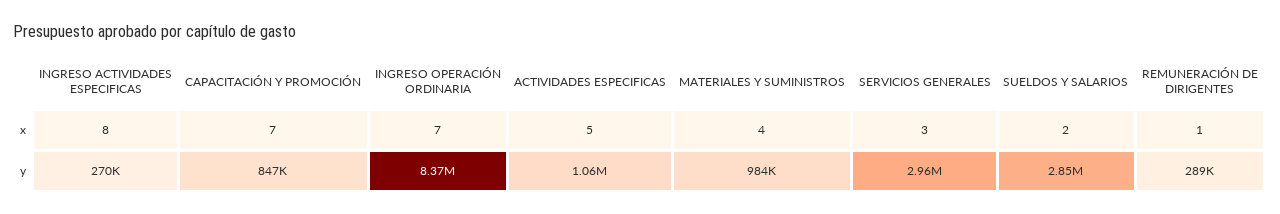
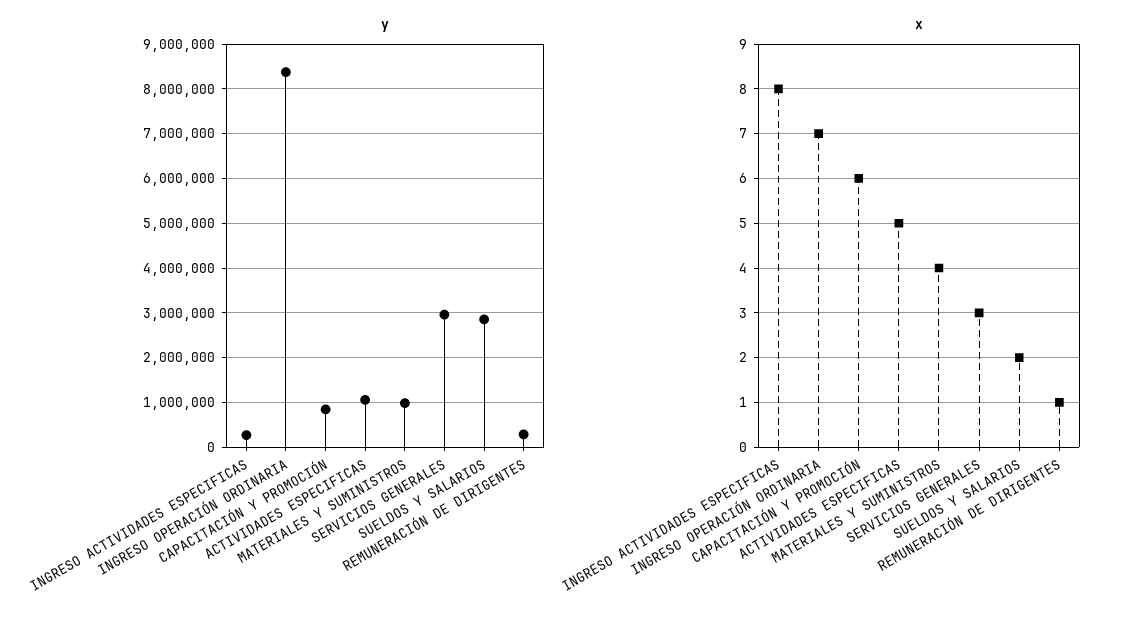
x, CAPACITACIÓN Y PROMOCIÓN: 7 -> 6

